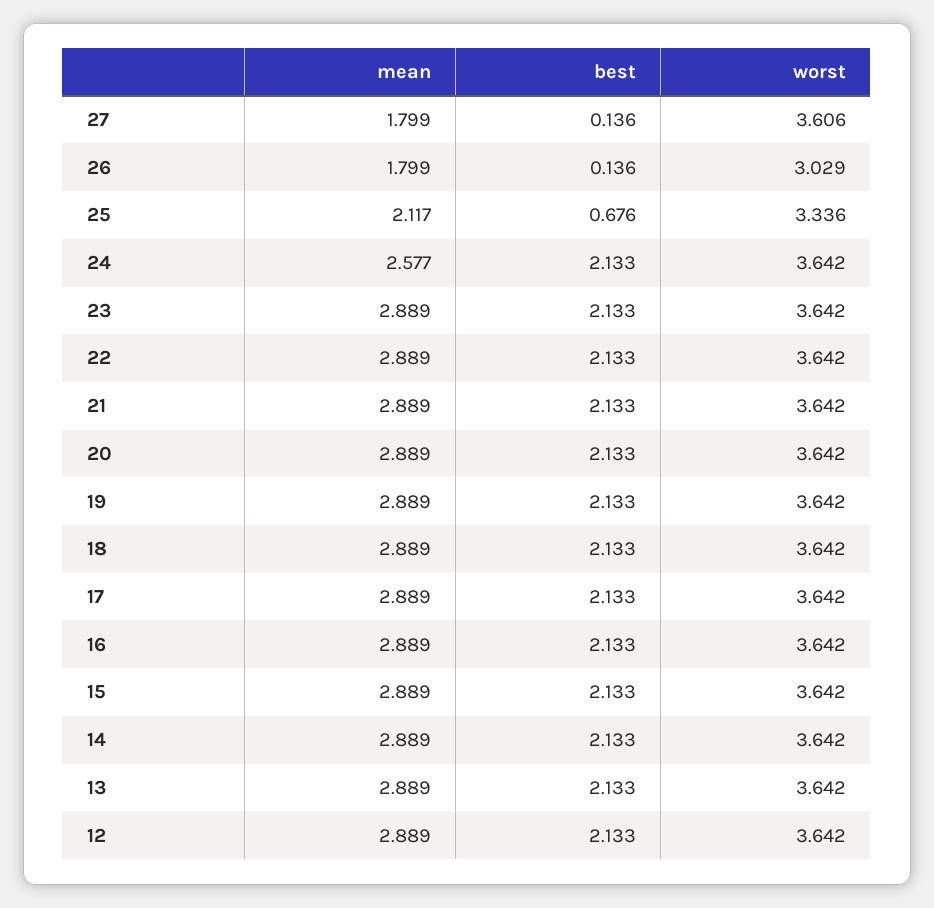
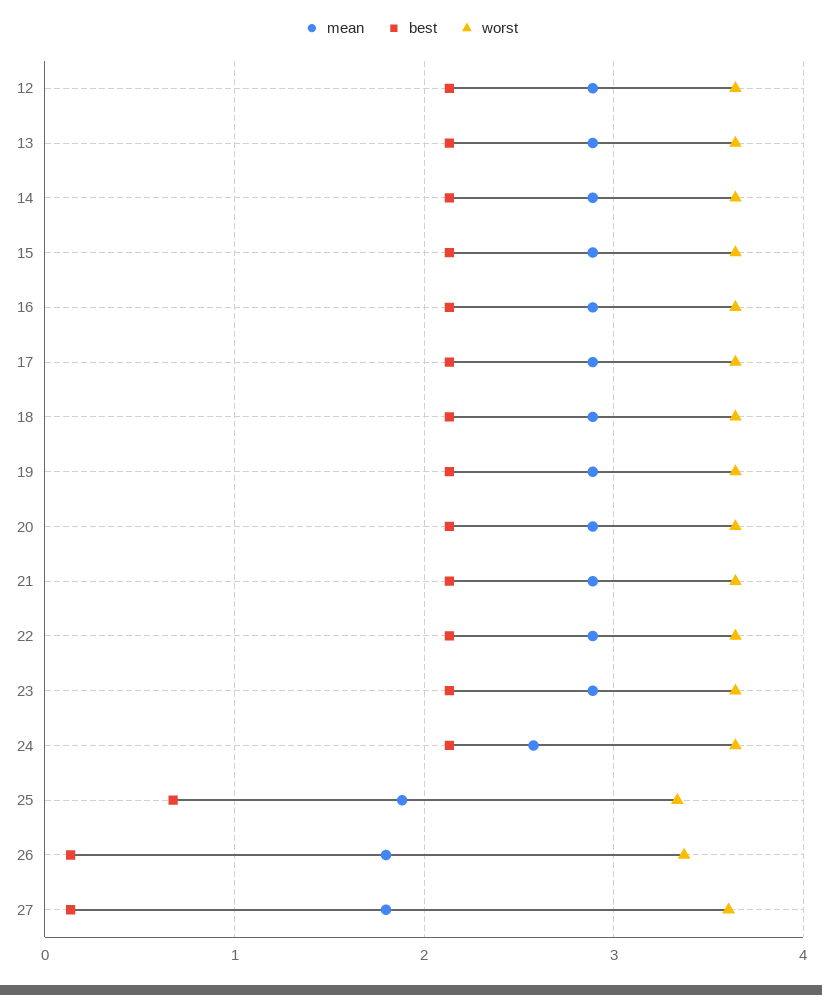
worst, 26: 3.029 -> 3.4
mean, 25: 2.117 -> 1.9

